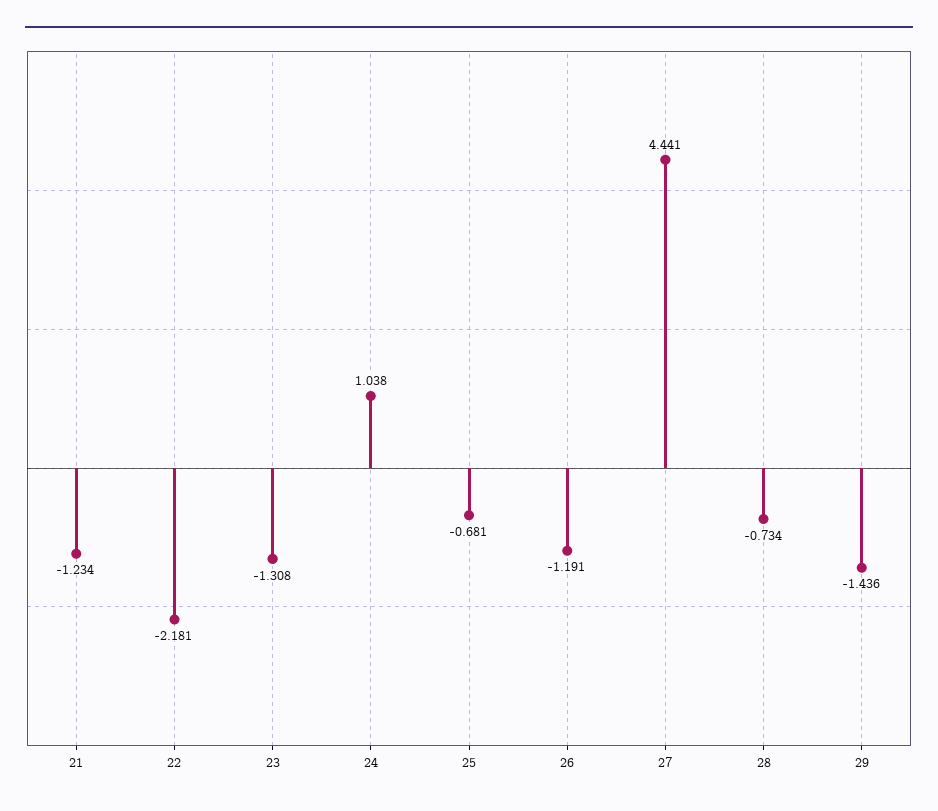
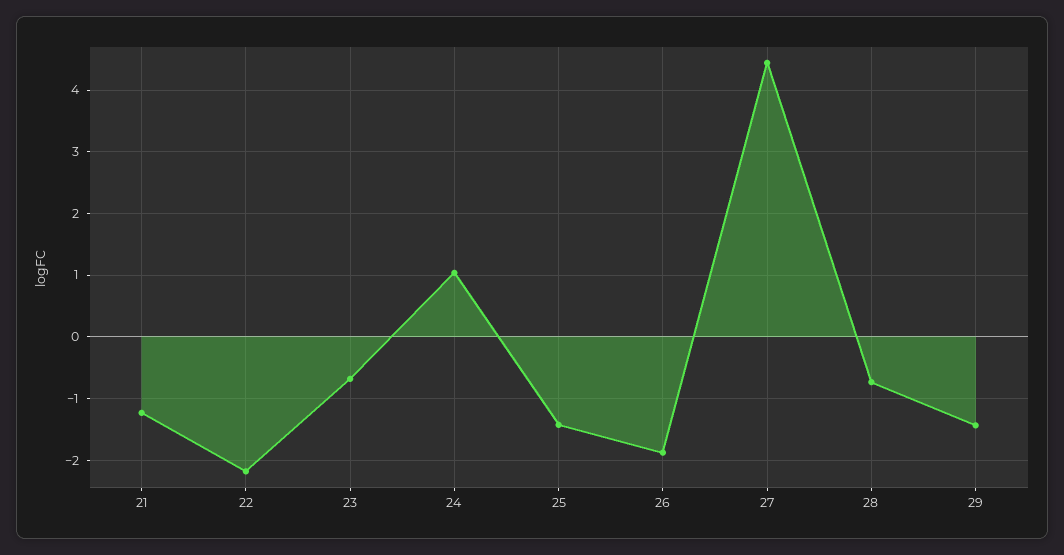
23: -1.308 -> -0.7
25: -0.681 -> -1.4
26: -1.191 -> -1.9

